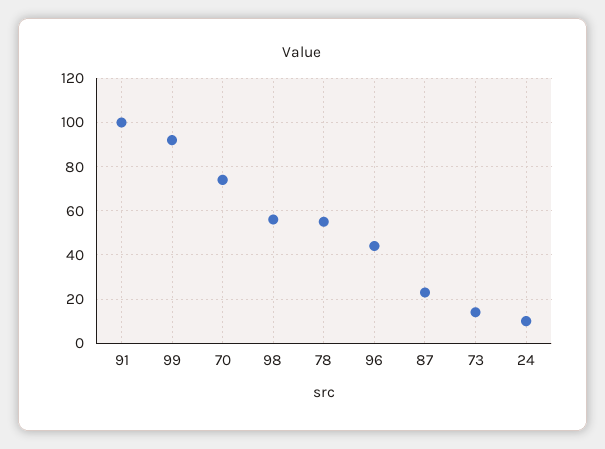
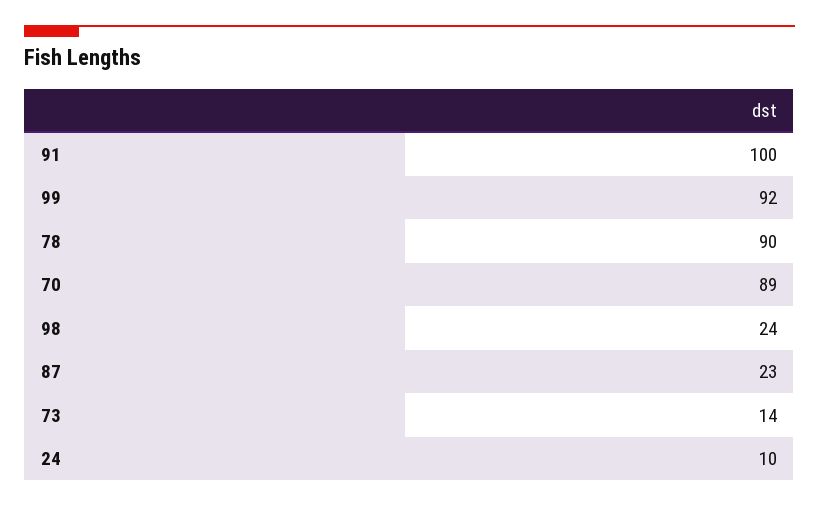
70: 75 -> 89
98: 55 -> 24
78: 55 -> 90
96: 45 -> none

